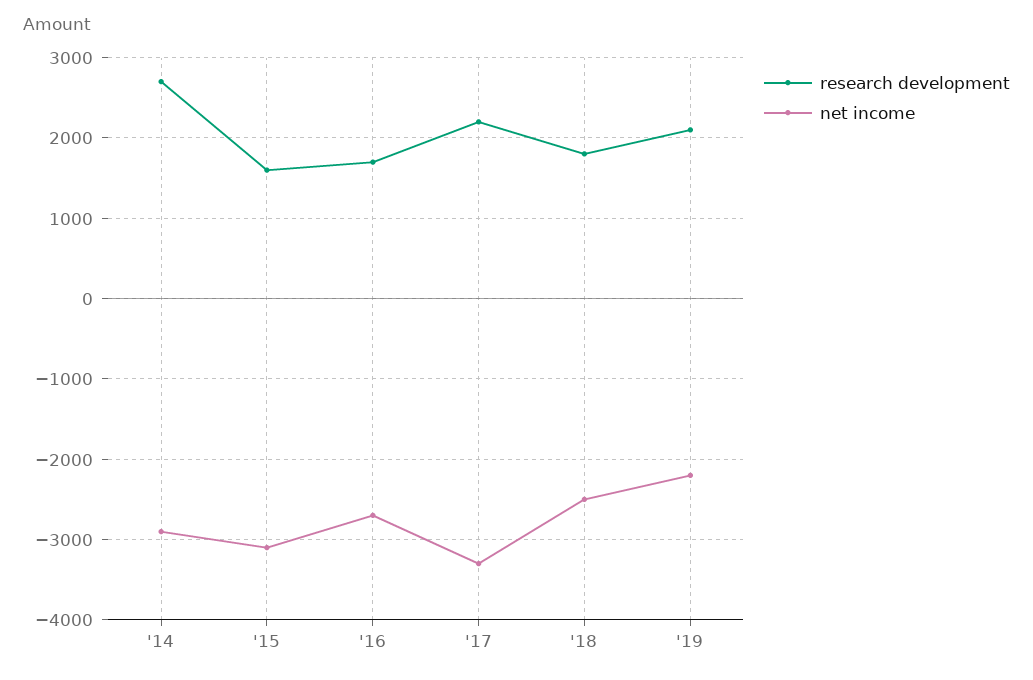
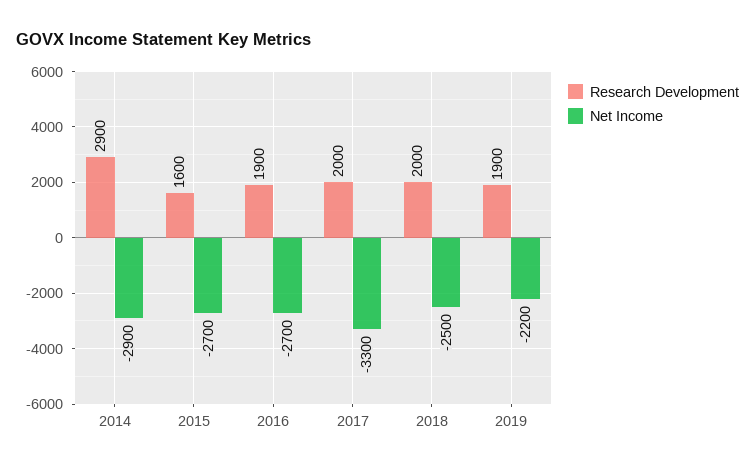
research development, '14: 2700 -> 2900
net income, '15: -3100 -> -2700
research development, '16: 1700 -> 1900
research development, '17: 2200 -> 2000
research development, '18: 1800 -> 2000
research development, '19: 2100 -> 1900

